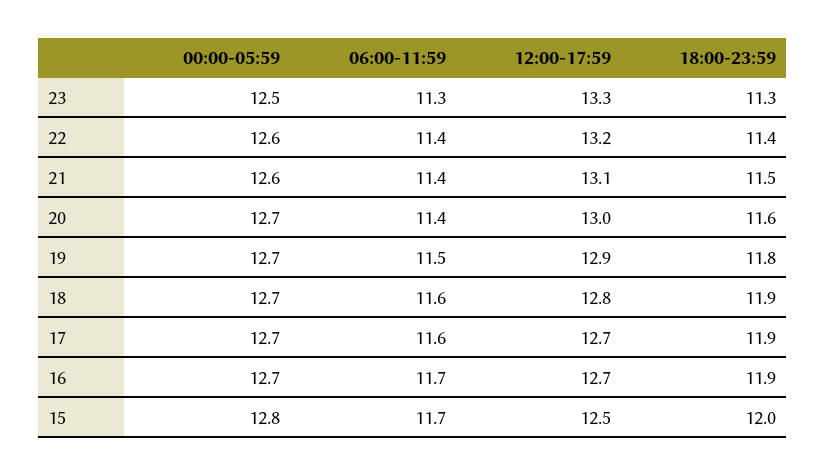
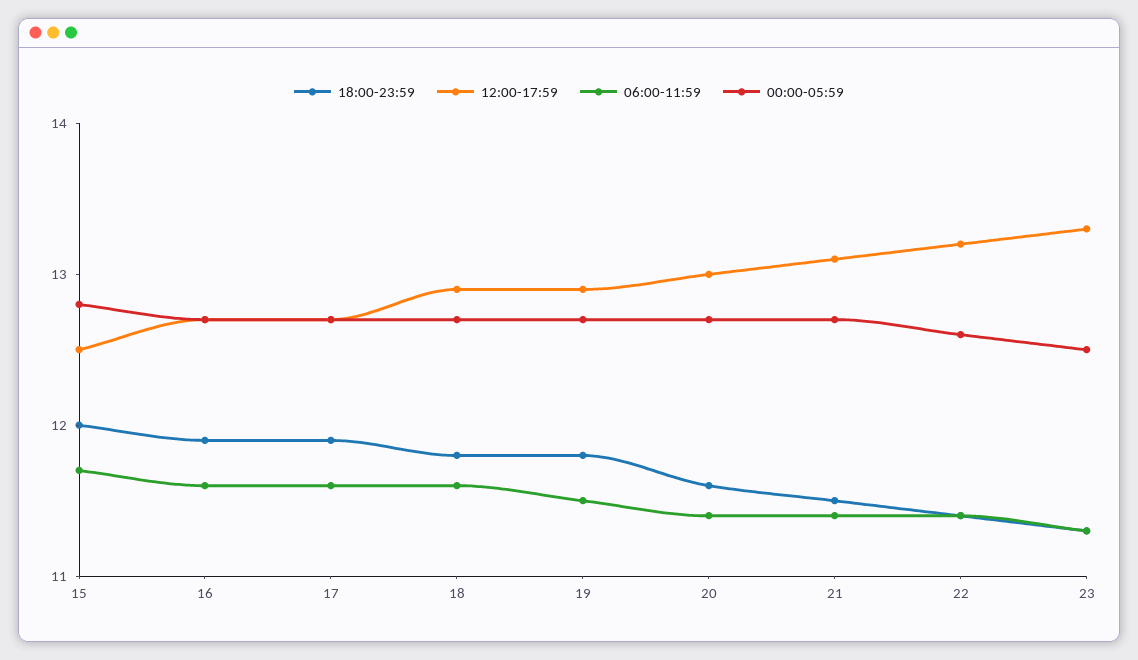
00:00-05:59, 21: 12.6 -> 12.7
12:00-17:59, 18: 12.8 -> 12.9
18:00-23:59, 18: 11.9 -> 11.8
06:00-11:59, 16: 11.7 -> 11.6

